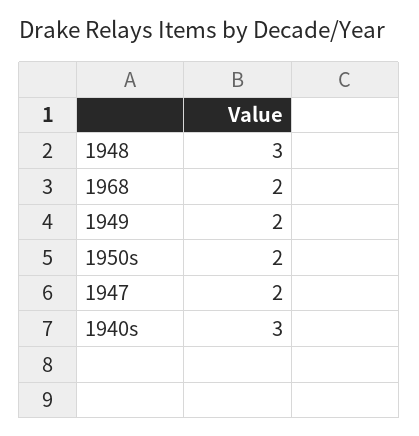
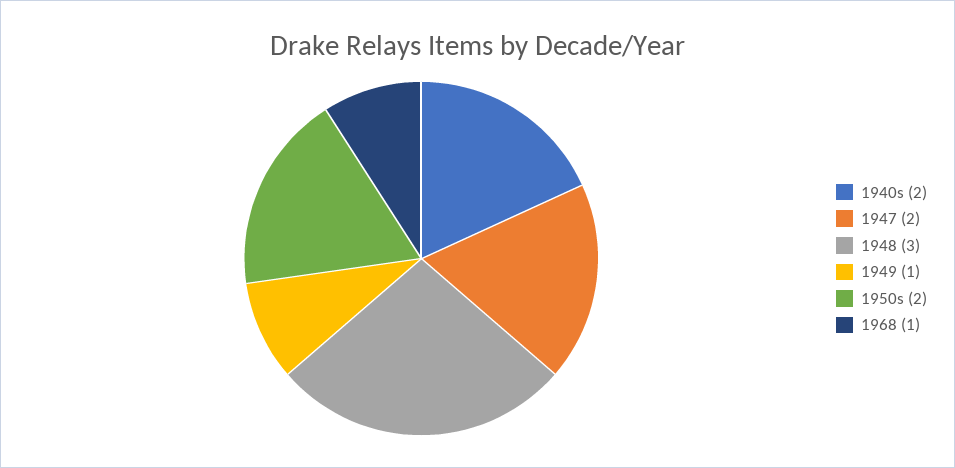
1968: 2 -> 1
1949: 2 -> 1
1940s: 3 -> 2

